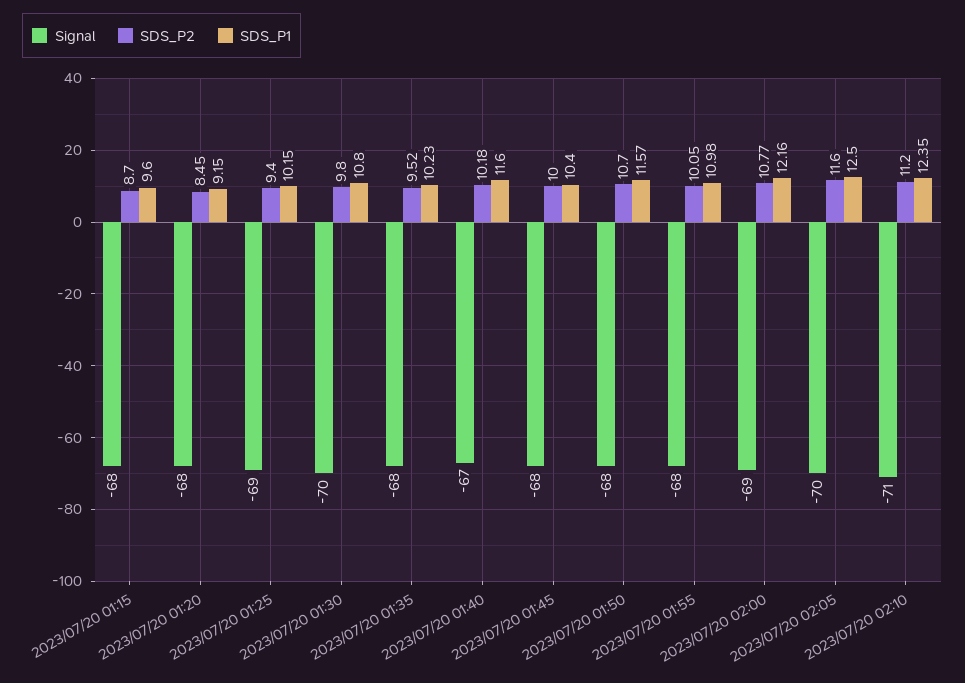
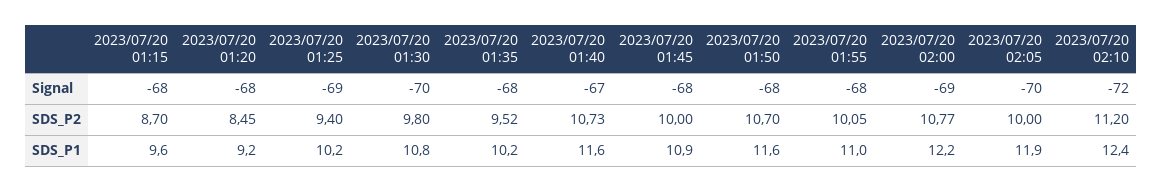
SDS_P2, 2023/07/20 01:40: 10.18 -> 10.73
SDS_P1, 2023/07/20 01:45: 10.4 -> 10.9
SDS_P2, 2023/07/20 02:05: 11.6 -> 10
SDS_P1, 2023/07/20 02:05: 12.5 -> 11.9
Signal, 2023/07/20 02:10: -71 -> -72

